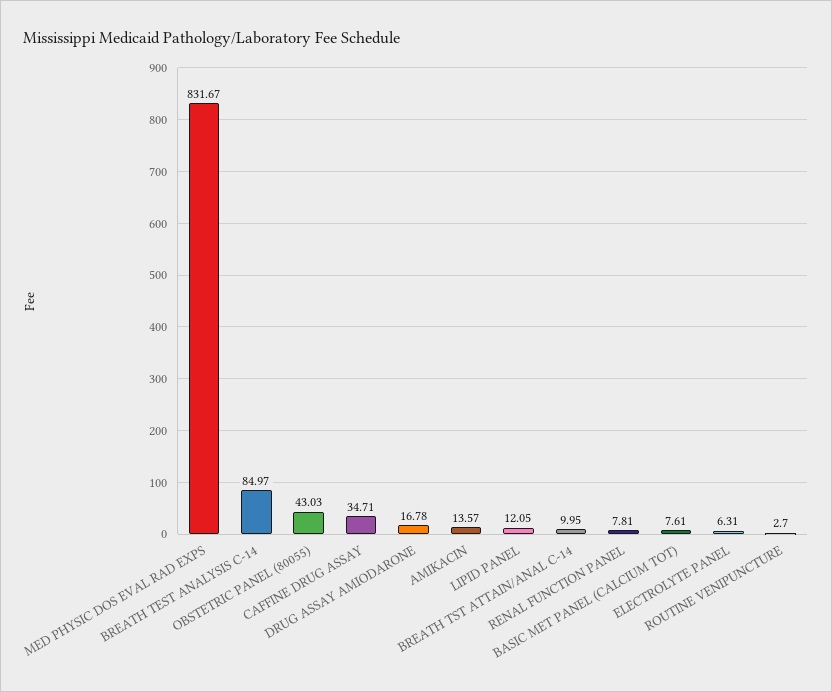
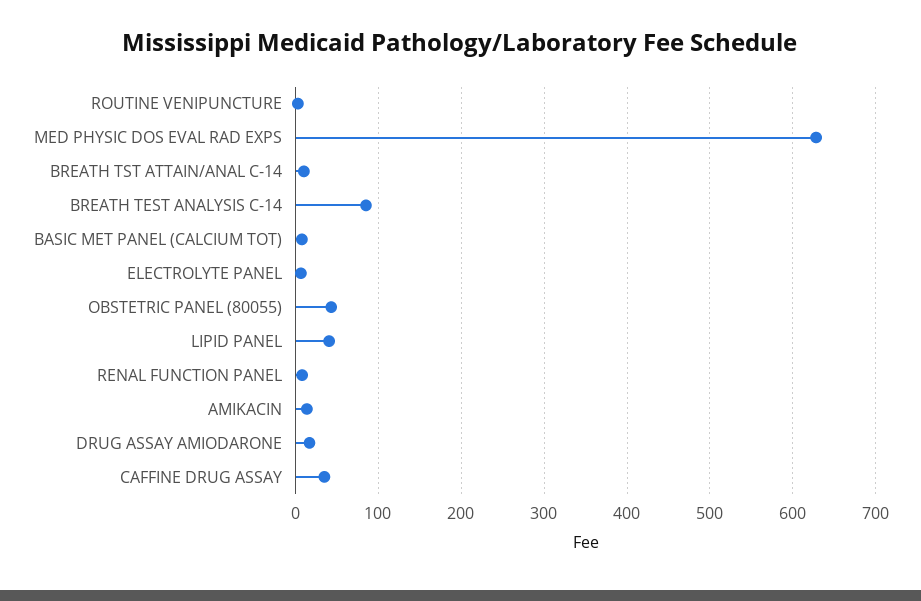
MED PHYSIC DOS EVAL RAD EXPS: 831.67 -> 630
LIPID PANEL: 12.05 -> 40

